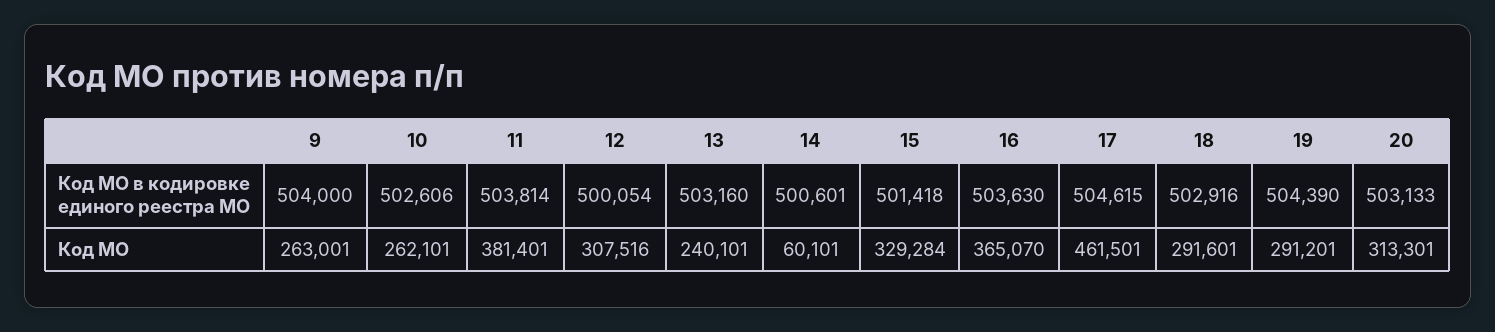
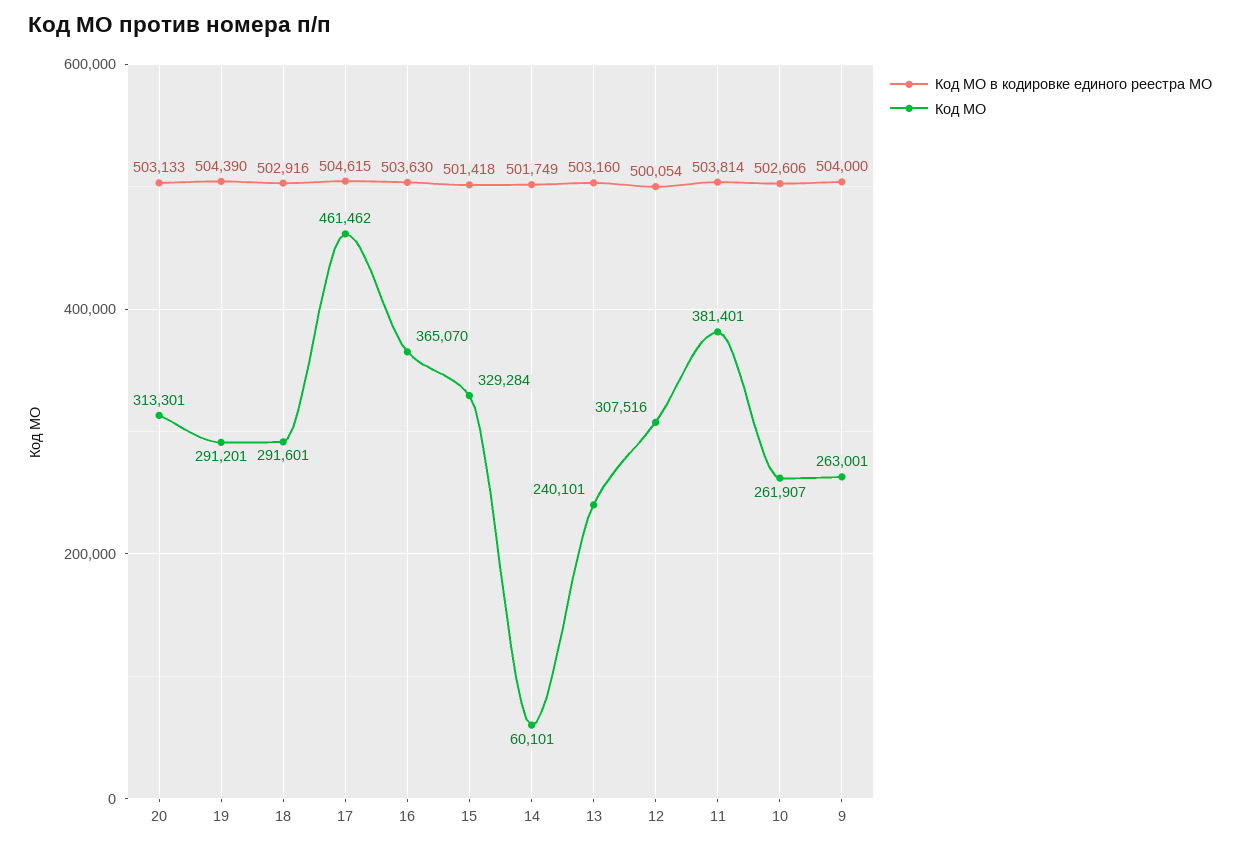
Код МО в кодировке единого реестра МО, 14: 500601 -> 501749
Код МО, 10: 262101 -> 261907
Код МО, 17: 461501 -> 461462

